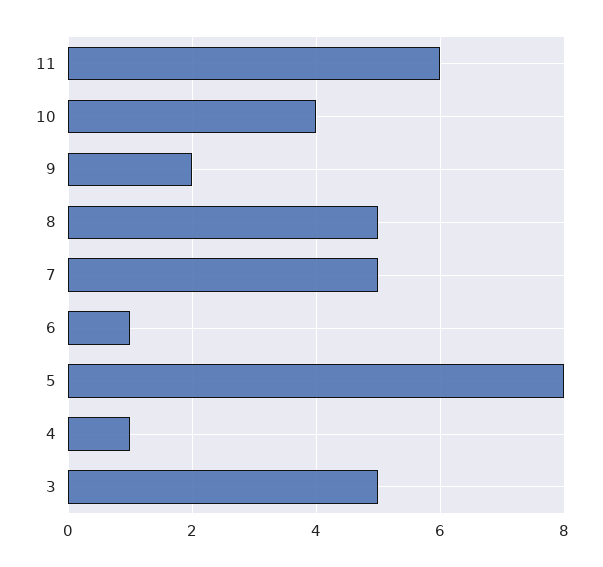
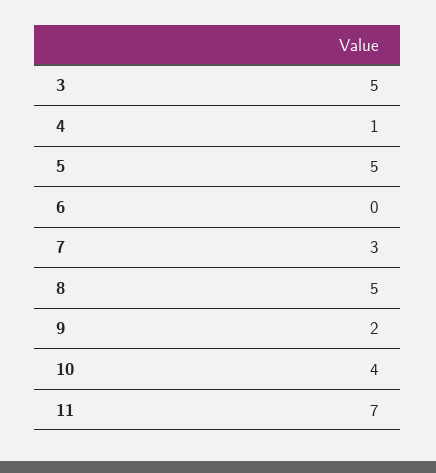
11: 6 -> 7
7: 5 -> 3
6: 1 -> 0
5: 8 -> 5

